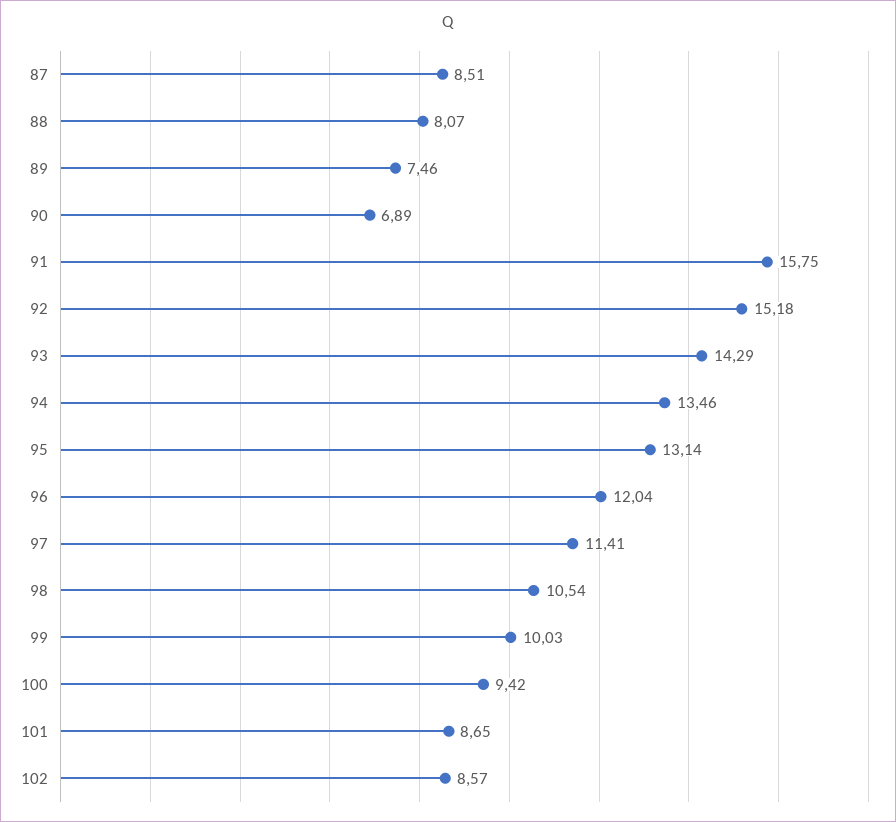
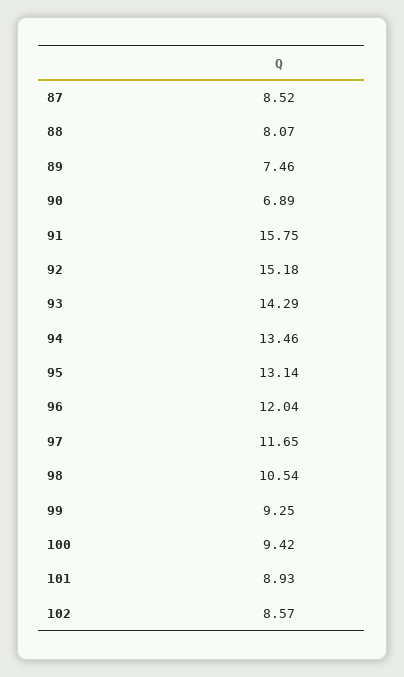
87: 8.51 -> 8.52
97: 11.41 -> 11.65
99: 10.03 -> 9.25
101: 8.65 -> 8.93

